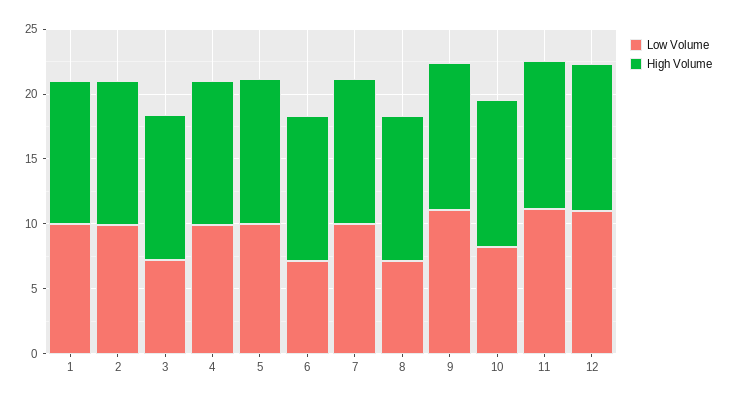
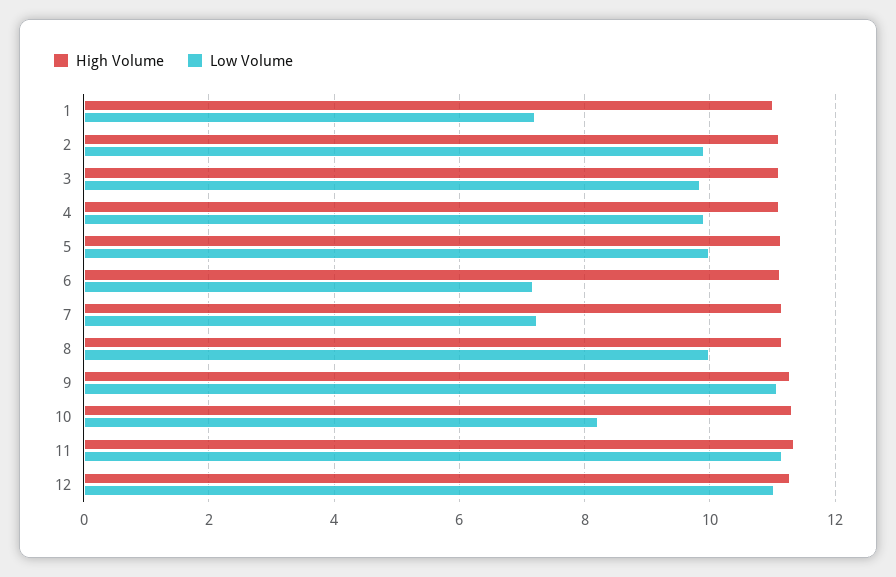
Low Volume, 1: 10 -> 7.2
Low Volume, 3: 7 -> 9.8
Low Volume, 7: 10 -> 7.2
Low Volume, 8: 7 -> 10

